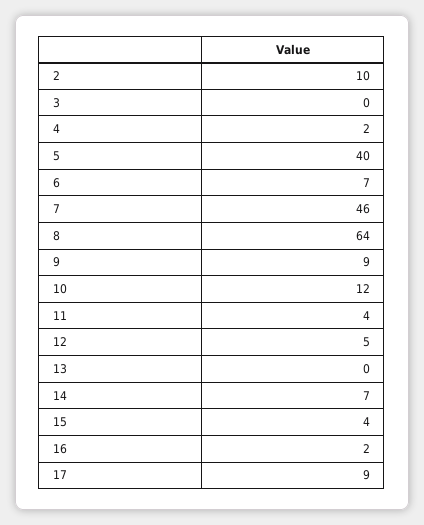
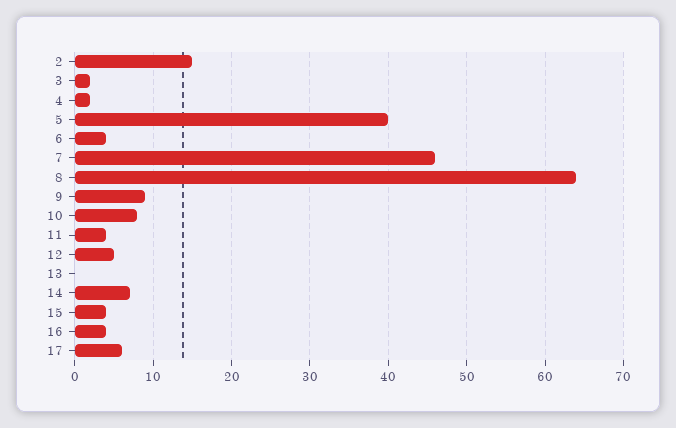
2: 10 -> 15
3: 0 -> 2
6: 7 -> 4
10: 12 -> 8
16: 2 -> 4
17: 9 -> 6

